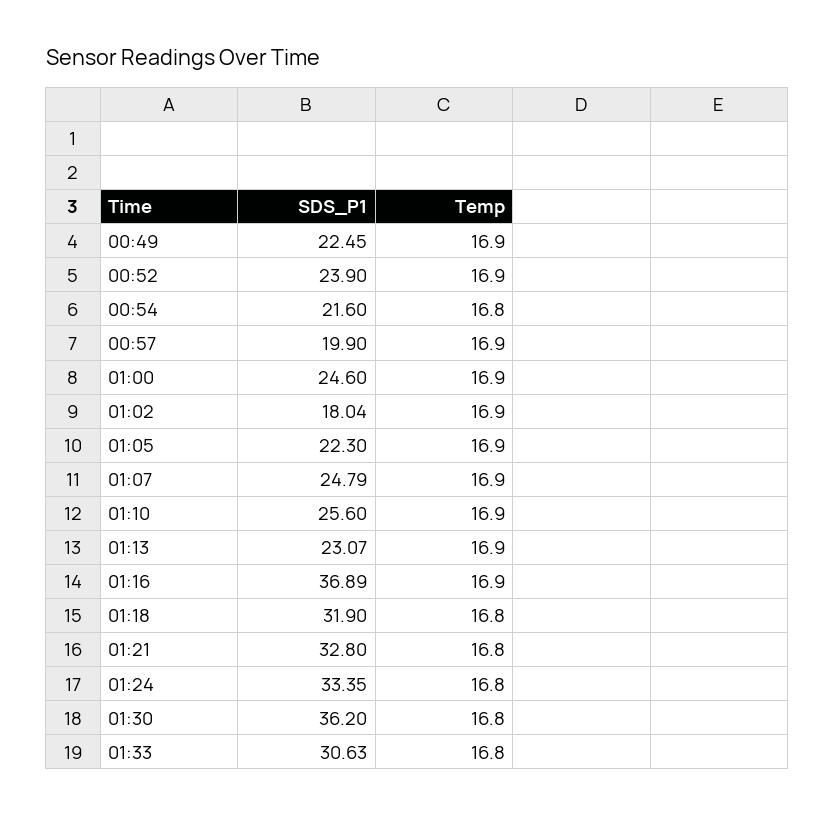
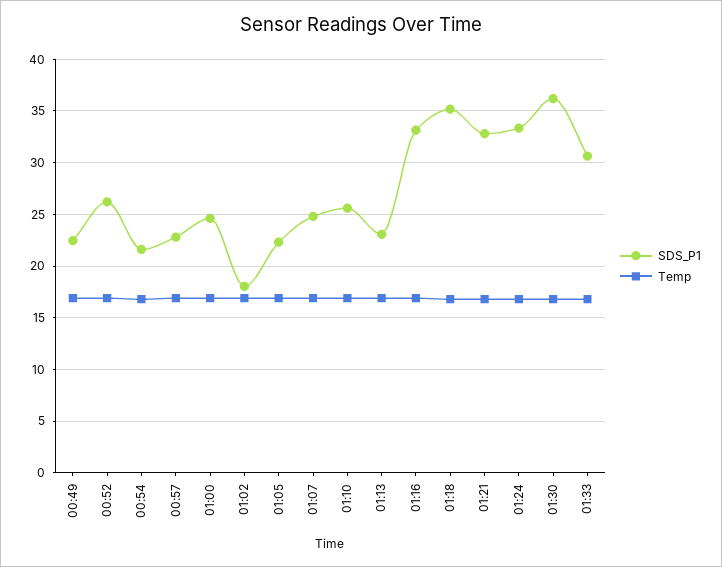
SDS_P1, 00:52: 23.9 -> 26
SDS_P1, 00:57: 19.9 -> 23
SDS_P1, 01:16: 36.89 -> 33
SDS_P1, 01:18: 31.9 -> 35

